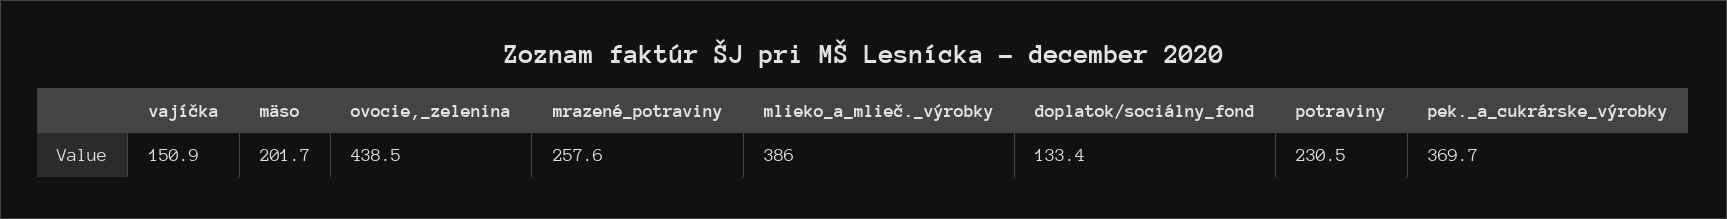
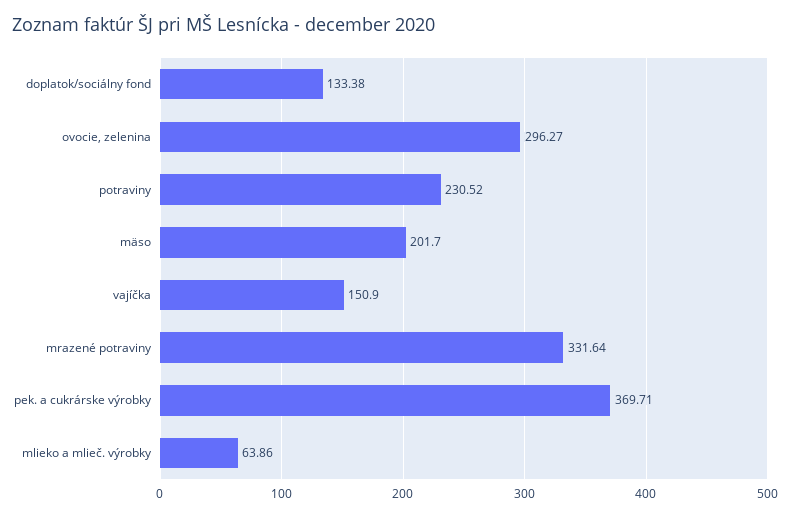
ovocie,_zelenina: 438.5 -> 296.27
mrazené_potraviny: 257.6 -> 331.64
mlieko_a_mlieč._výrobky: 386 -> 63.86

